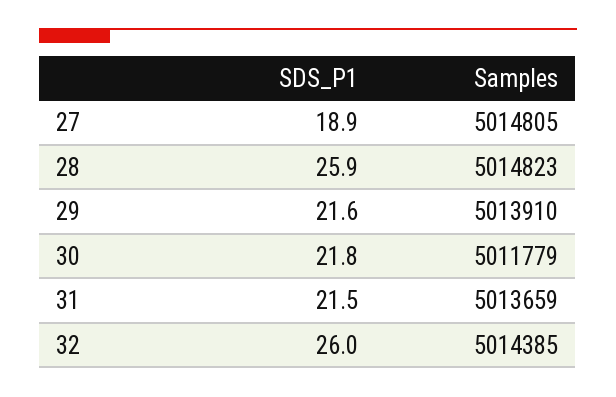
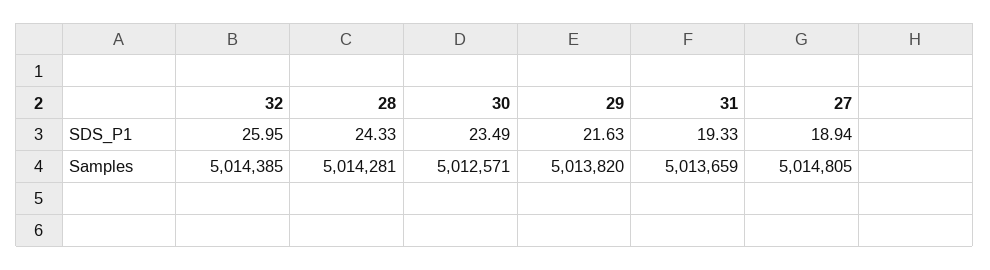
SDS_P1, 28: 25.9 -> 24.33
Samples, 28: 5014823 -> 5014281
Samples, 29: 5013910 -> 5013820
SDS_P1, 30: 21.8 -> 23.49
Samples, 30: 5011779 -> 5012571
SDS_P1, 31: 21.5 -> 19.33

